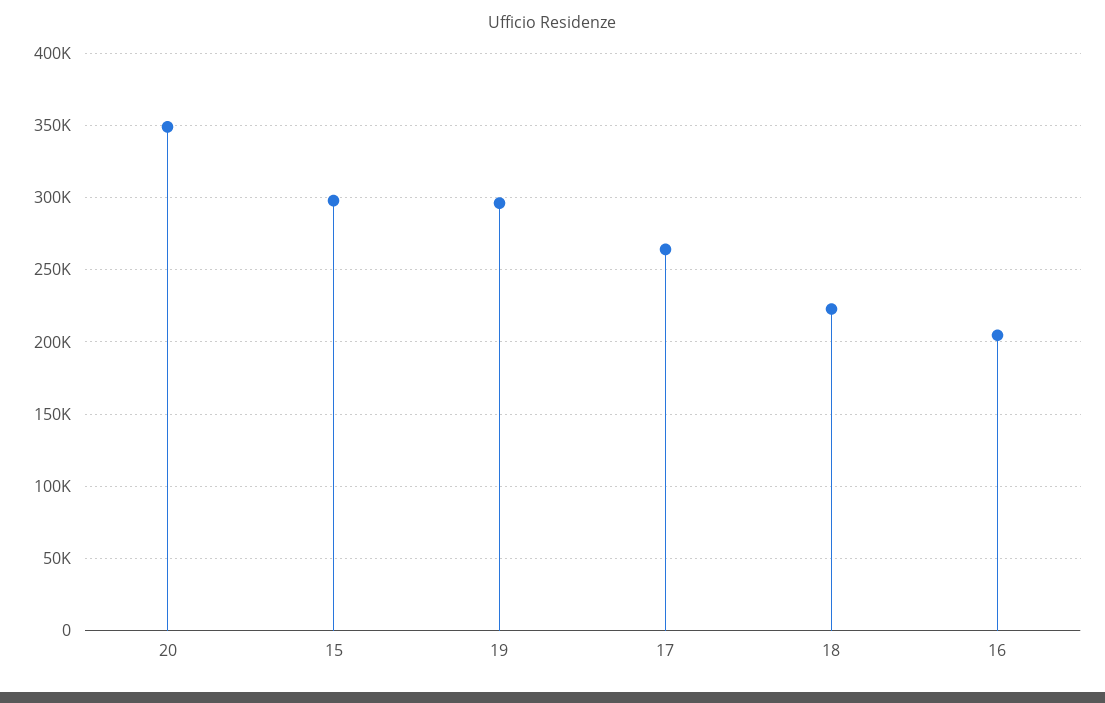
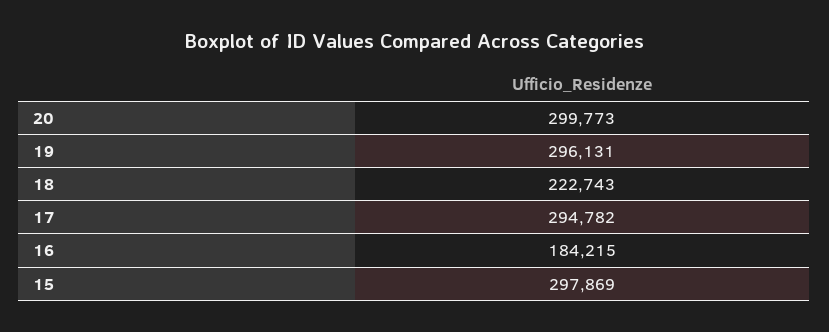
20: 350000 -> 299773
17: 265000 -> 294782
16: 205000 -> 184215

